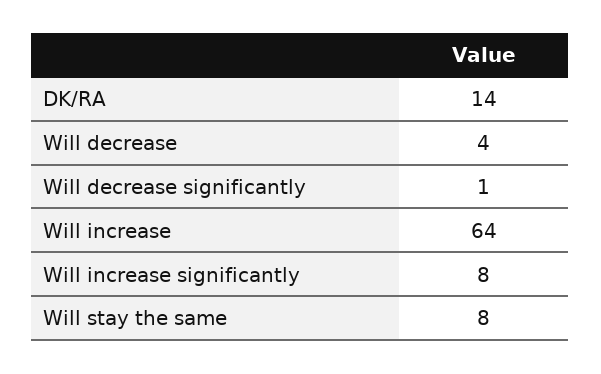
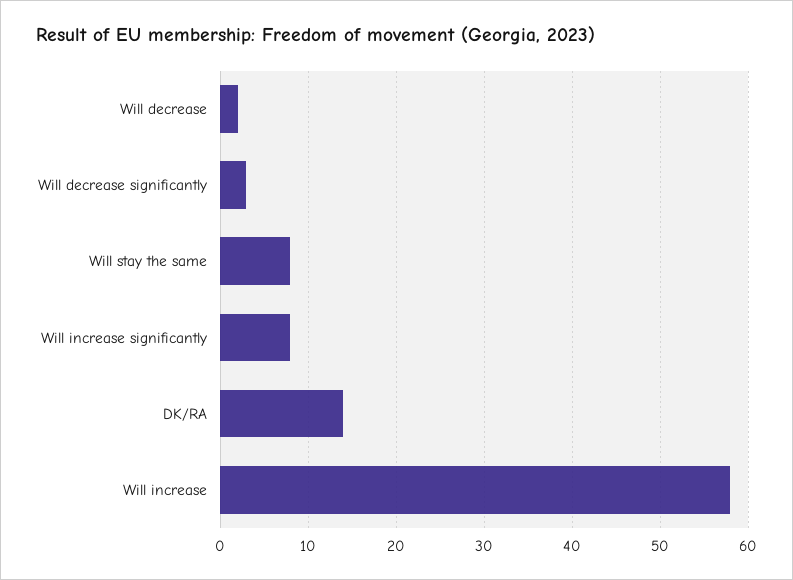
Will decrease: 4 -> 2
Will decrease significantly: 1 -> 3
Will increase: 64 -> 58

